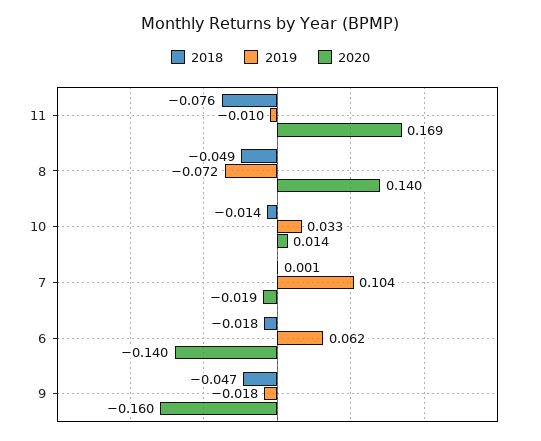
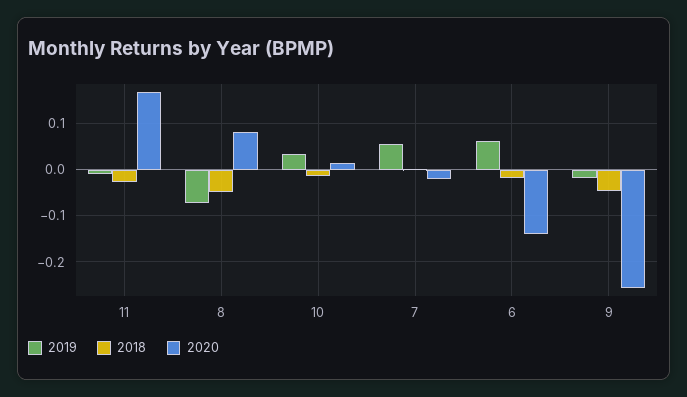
2018, 11: -0.076 -> -0.02
2020, 8: 0.14 -> 0.08
2019, 7: 0.104 -> 0.06
2020, 9: -0.16 -> -0.26

